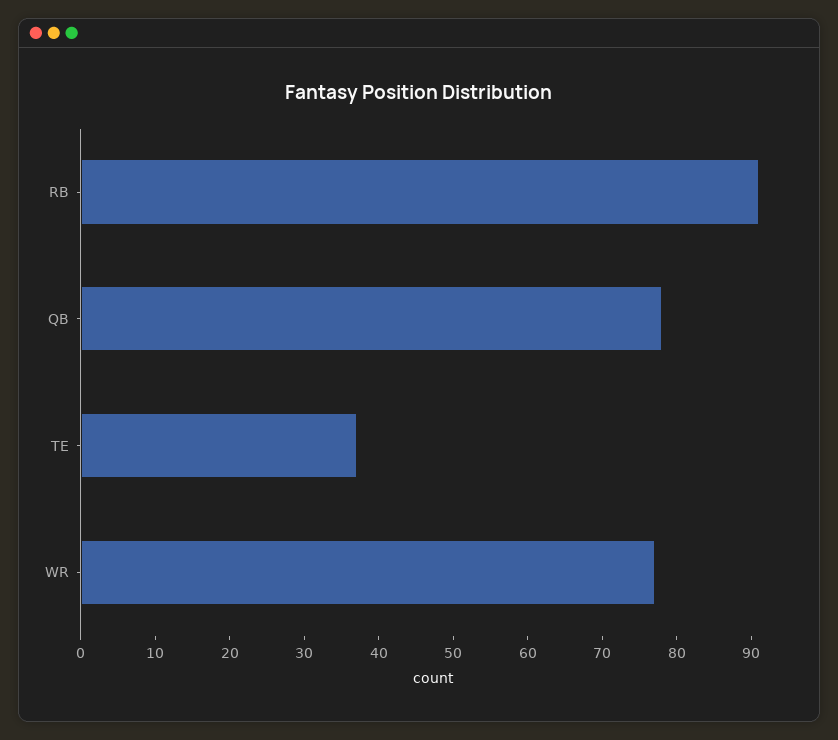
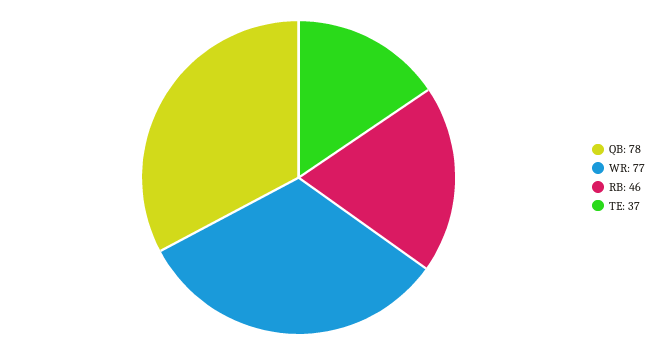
RB: 90 -> 46

